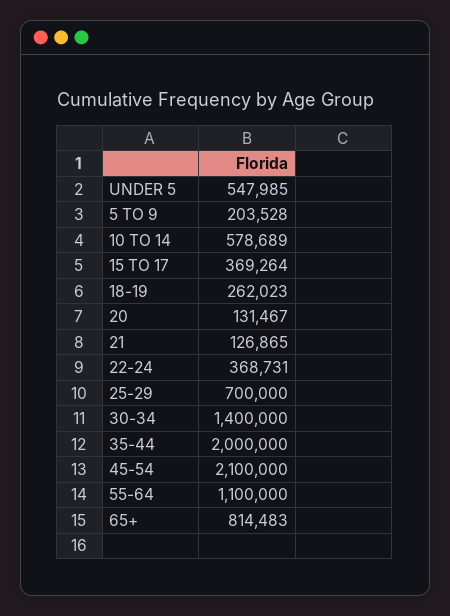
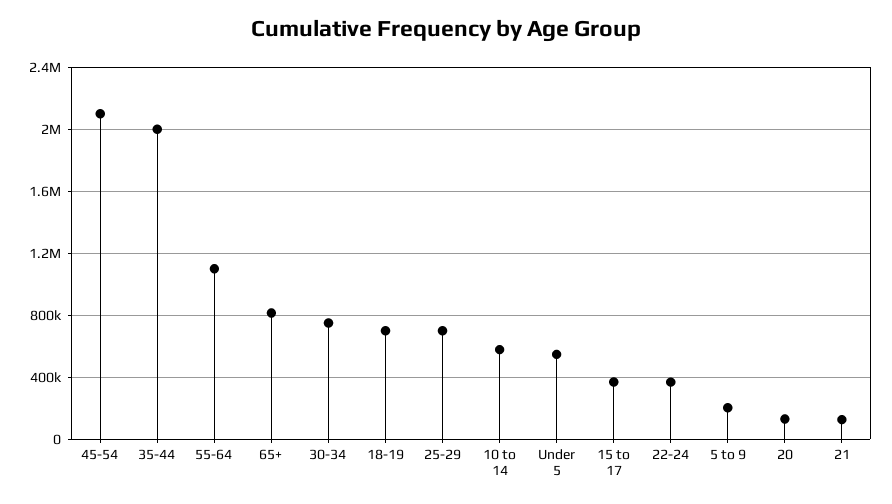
18-19: 262023 -> 700000
30-34: 1400000 -> 750000

